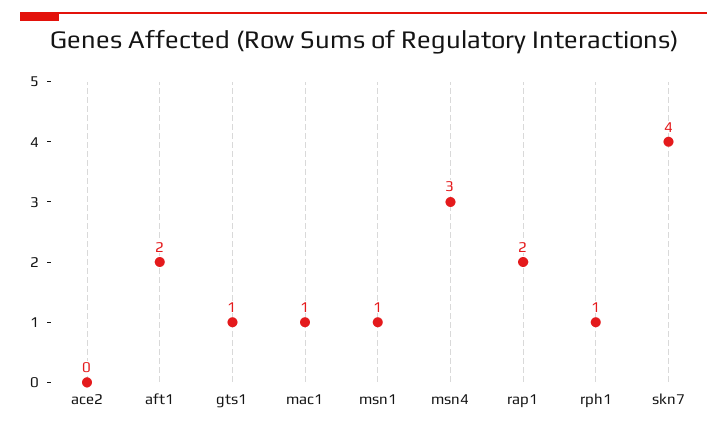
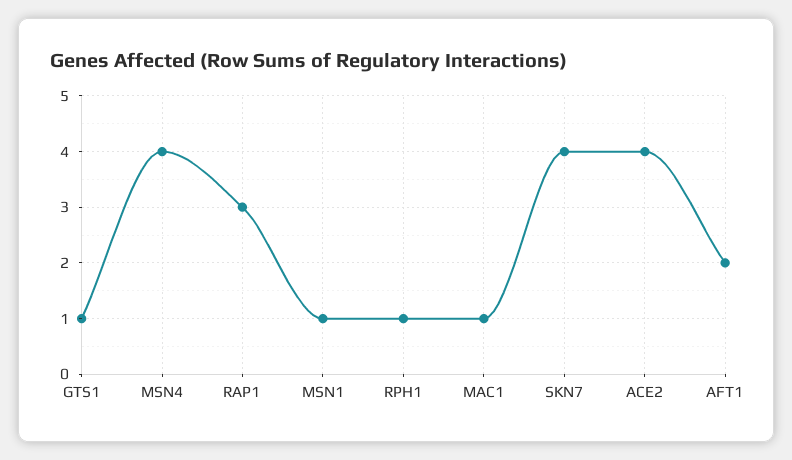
ace2: 0 -> 4
msn4: 3 -> 4
rap1: 2 -> 3

